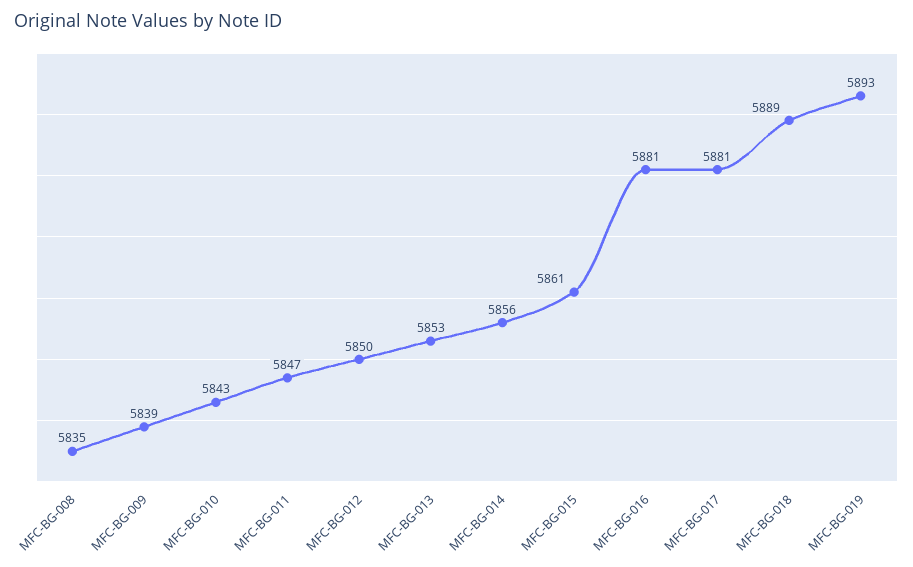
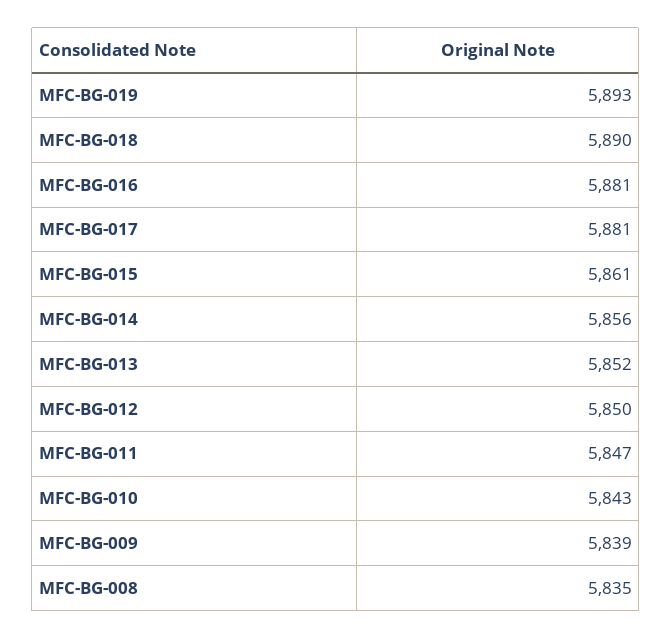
MFC-BG-013: 5853 -> 5852
MFC-BG-018: 5889 -> 5890

